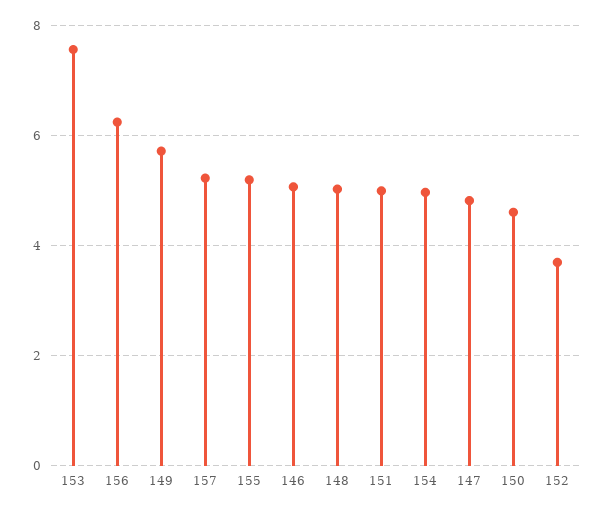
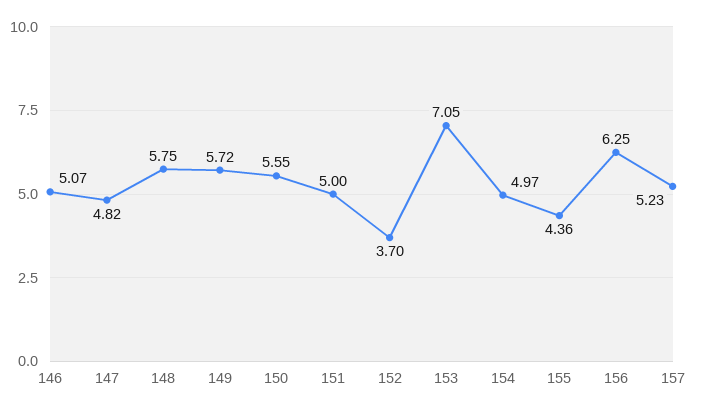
153: 7.6 -> 7.05
155: 5.2 -> 4.36
148: 5 -> 5.75
150: 4.6 -> 5.55

